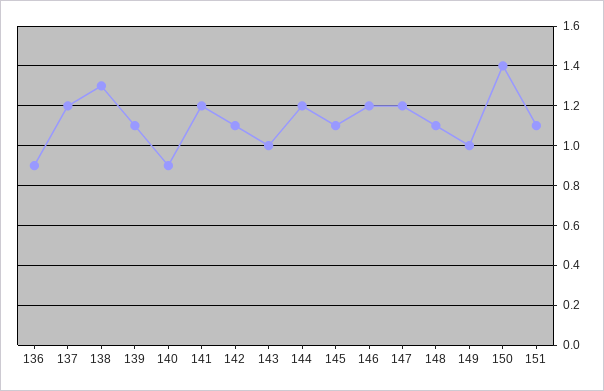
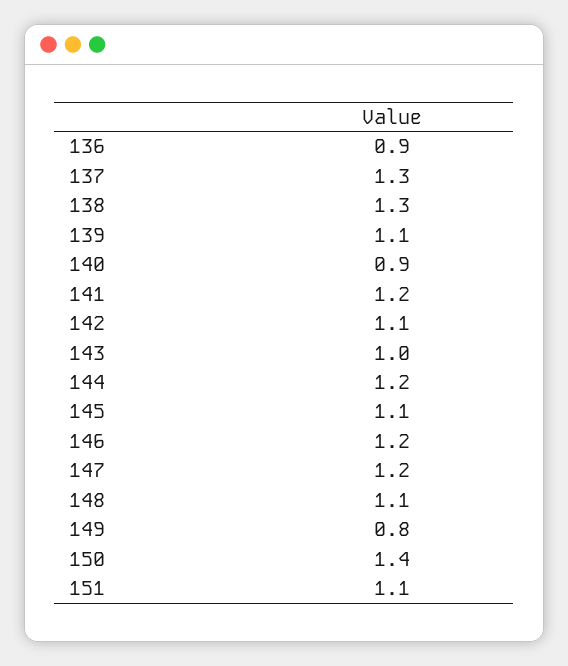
137: 1.2 -> 1.3
149: 1 -> 0.8

